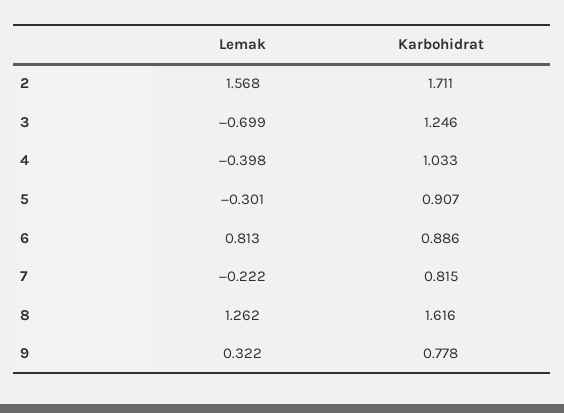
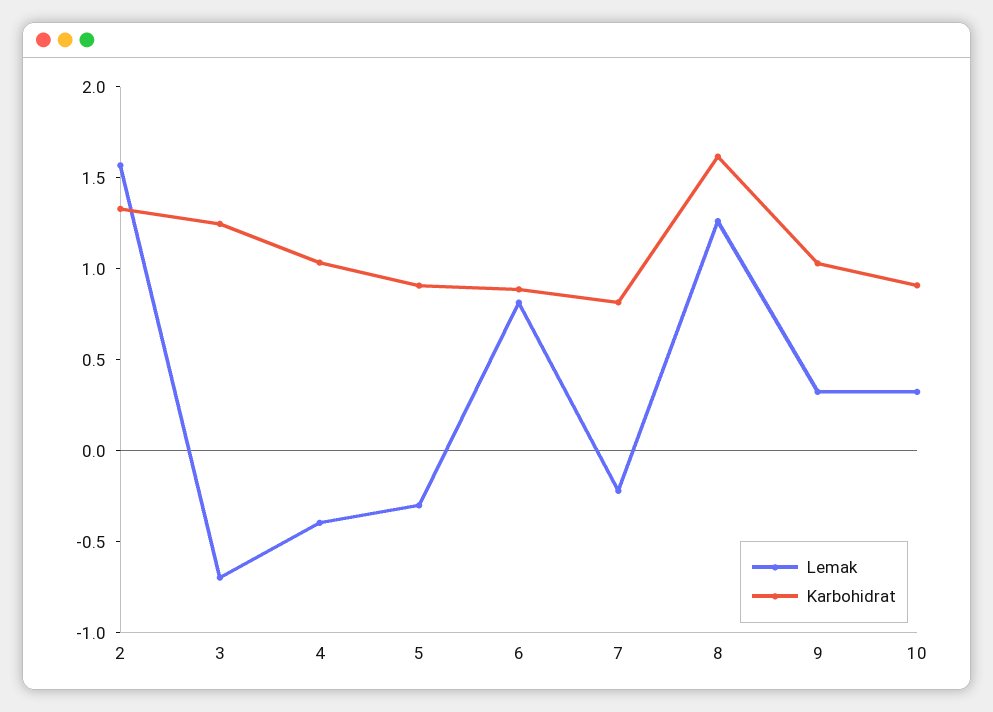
Karbohidrat, 2: 1.711 -> 1.3
Karbohidrat, 9: 0.778 -> 1
Lemak, 10: none -> 0.3
Karbohidrat, 10: none -> 0.9

